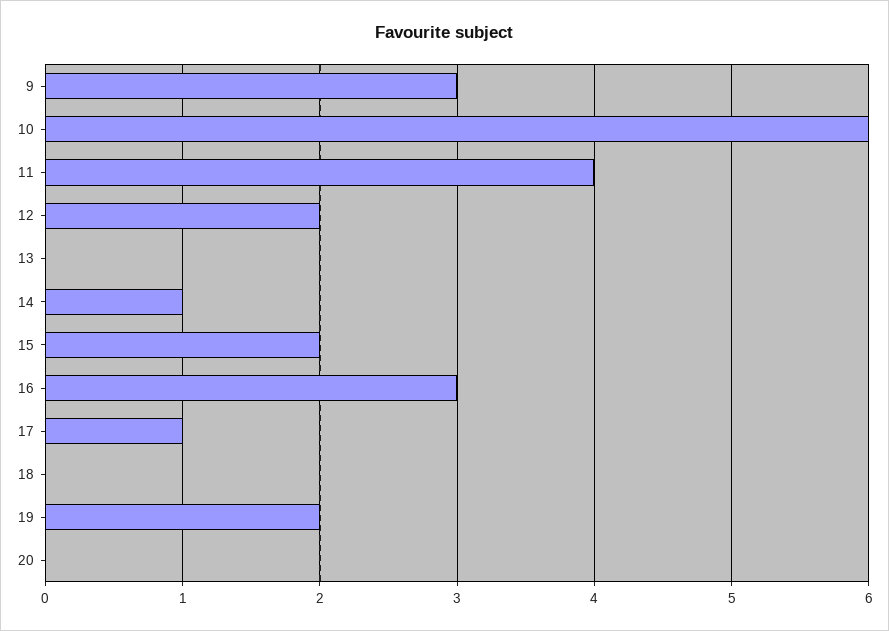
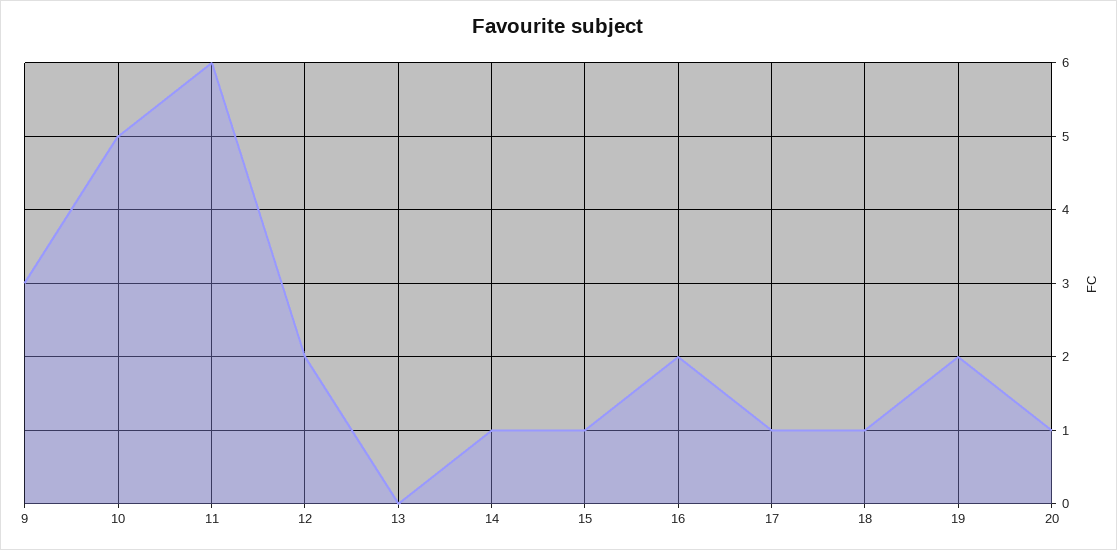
10: 6 -> 5
11: 4 -> 6
15: 2 -> 1
16: 3 -> 2
18: 0 -> 1
20: 0 -> 1

